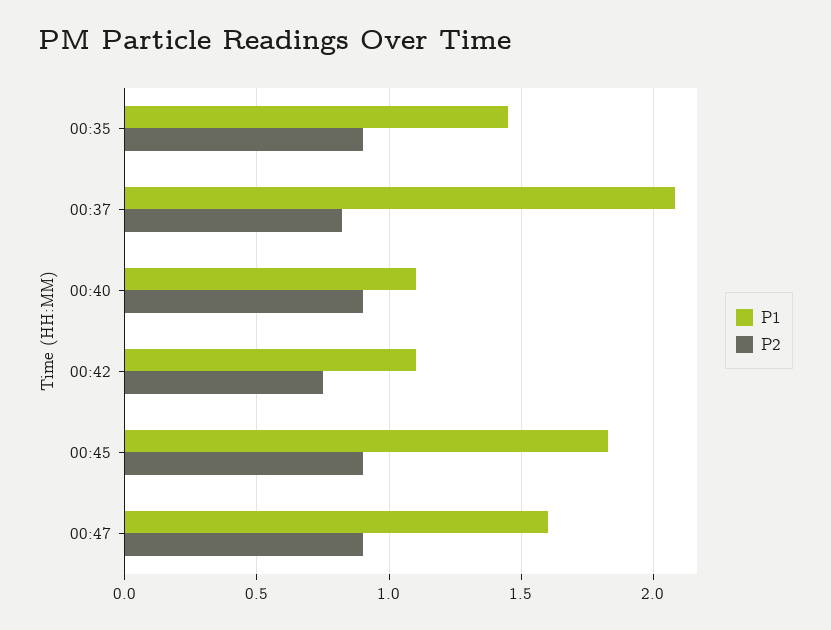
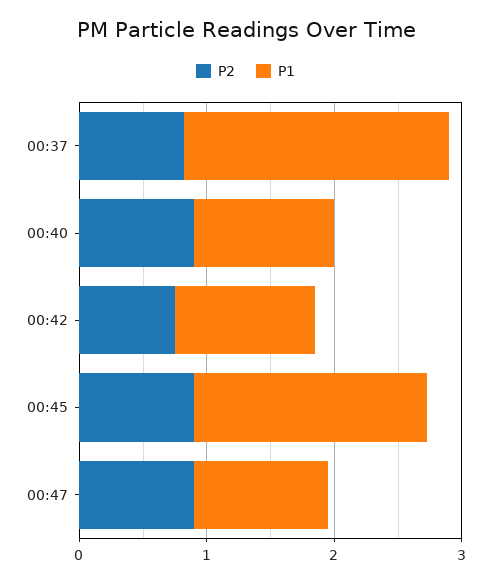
P1, 00:35: 1.45 -> none
P2, 00:35: 0.9 -> none
P1, 00:47: 1.6 -> 1

